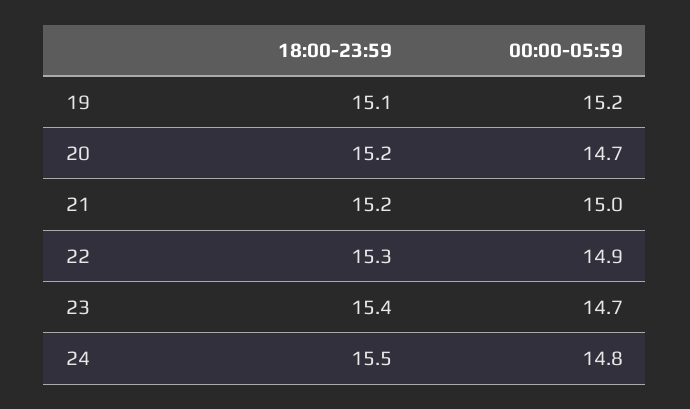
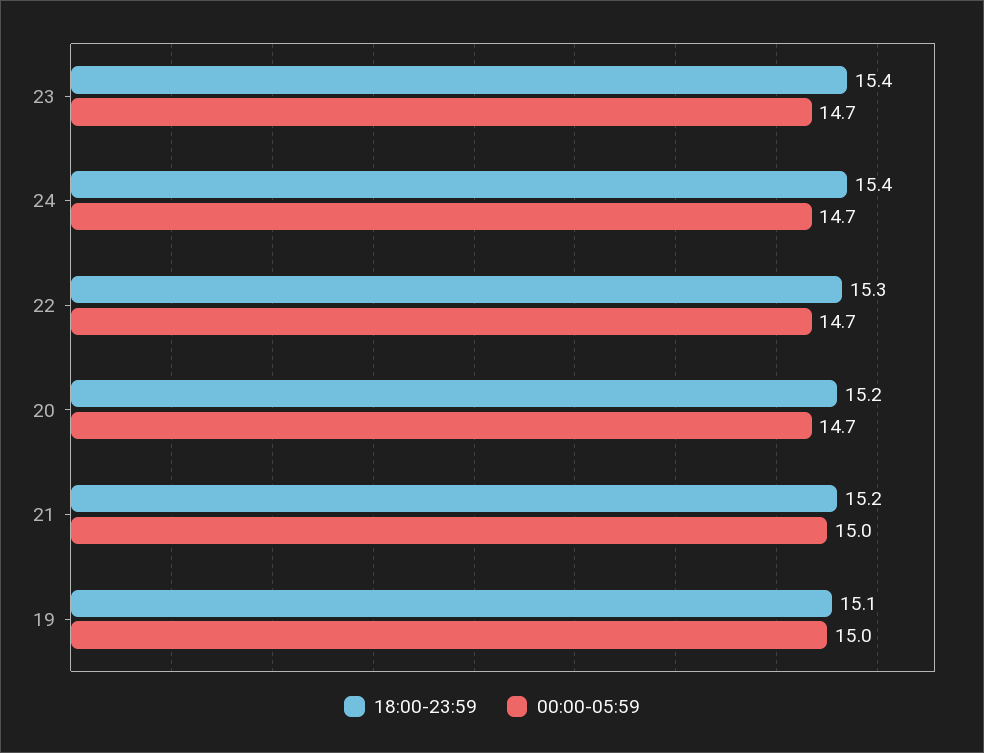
00:00-05:59, 19: 15.2 -> 15
00:00-05:59, 22: 14.9 -> 14.7
18:00-23:59, 24: 15.5 -> 15.4
00:00-05:59, 24: 14.8 -> 14.7

